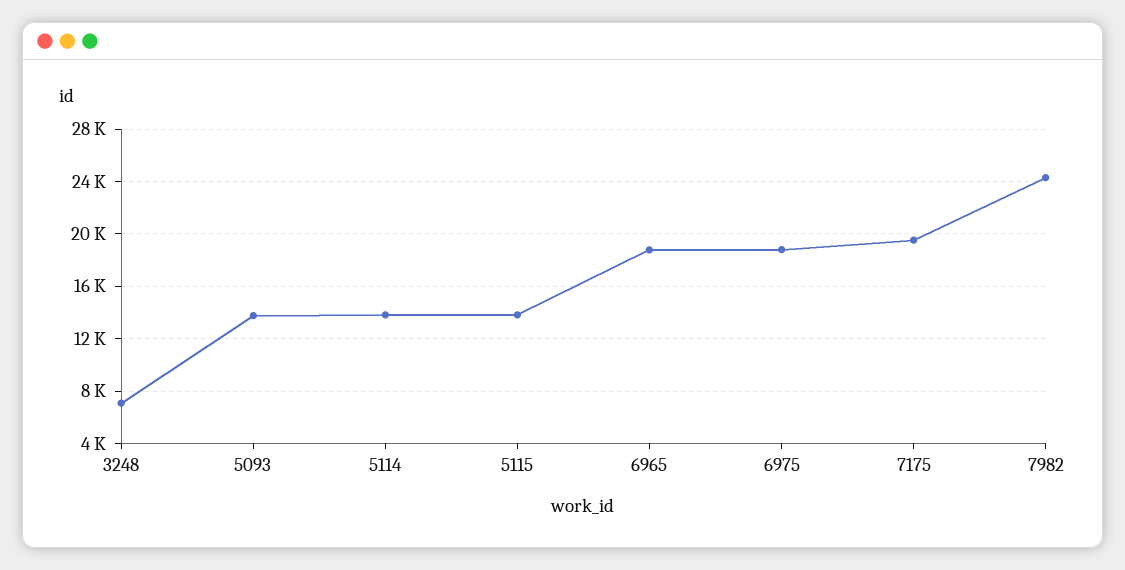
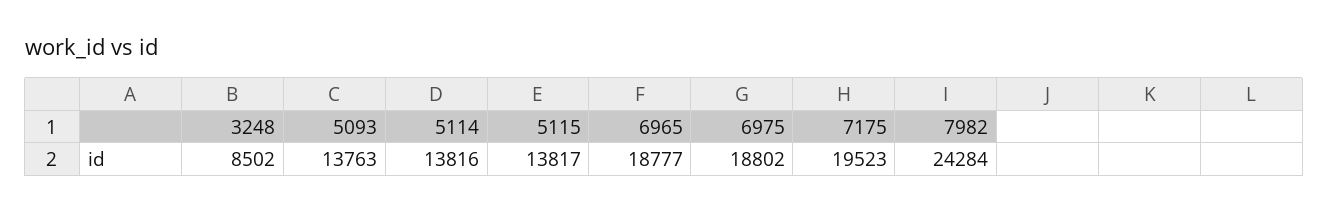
3248: 7000 -> 8502

